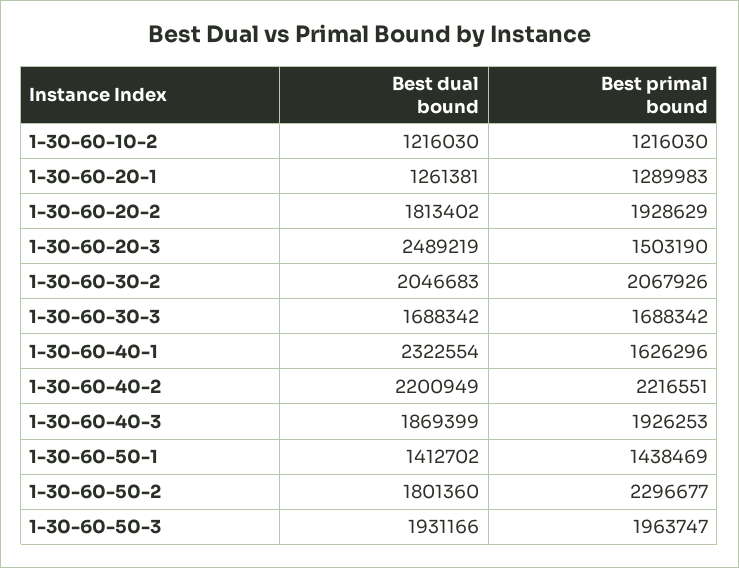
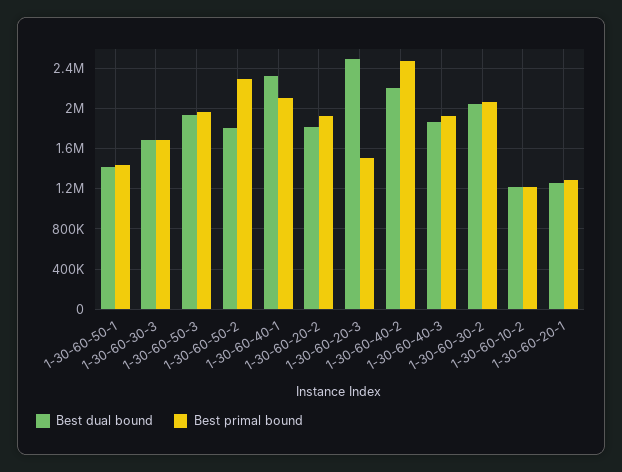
Best primal bound, 1-30-60-40-1: 1626296 -> 2100000
Best primal bound, 1-30-60-40-2: 2216551 -> 2500000

